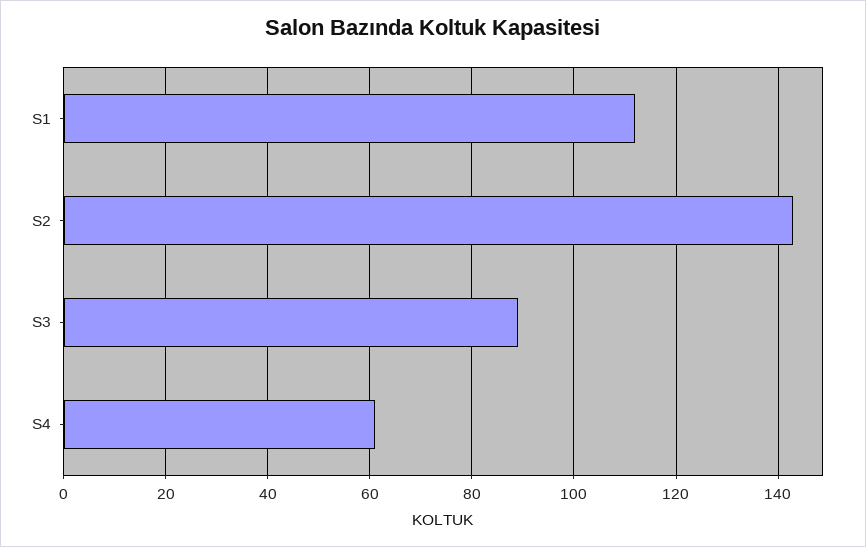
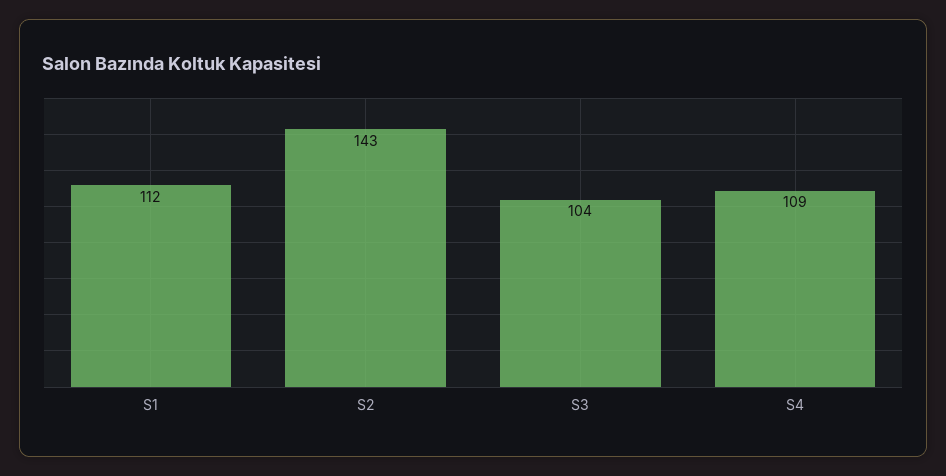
S3: 90 -> 104
S4: 60 -> 109

